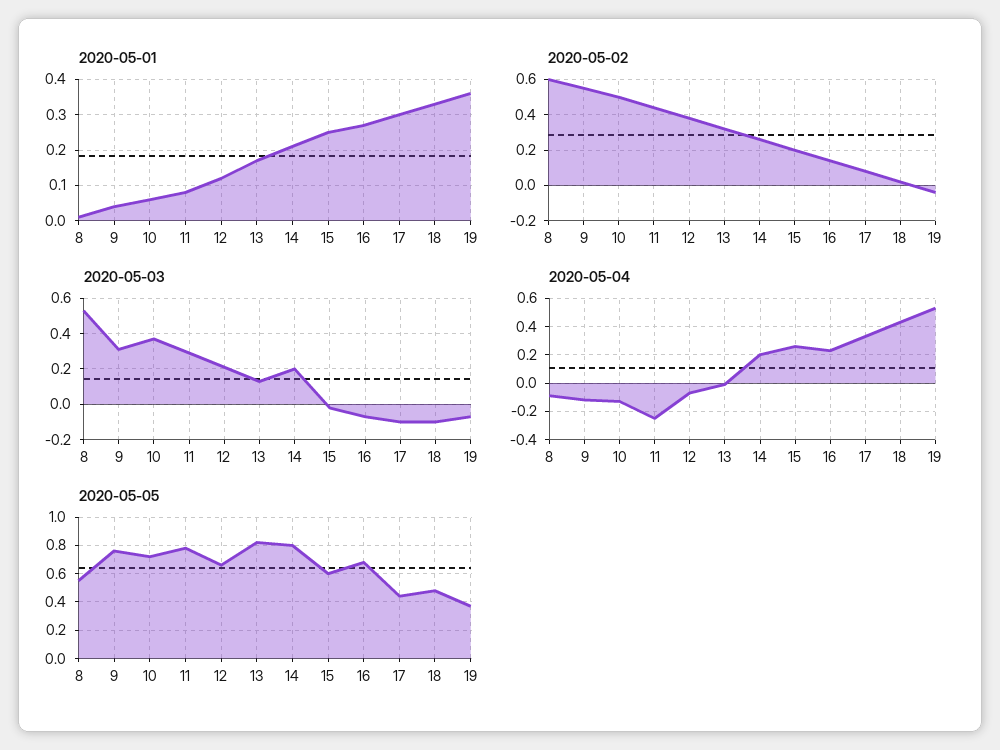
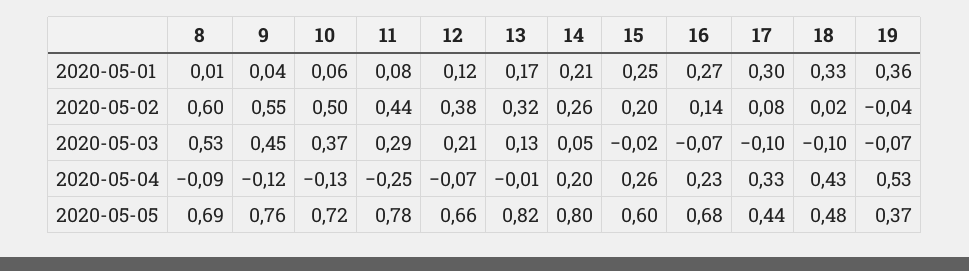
2020-05-03, 9: 0.3 -> 0.45
2020-05-03, 14: 0.2 -> 0.05
2020-05-05, 8: 0.55 -> 0.69

